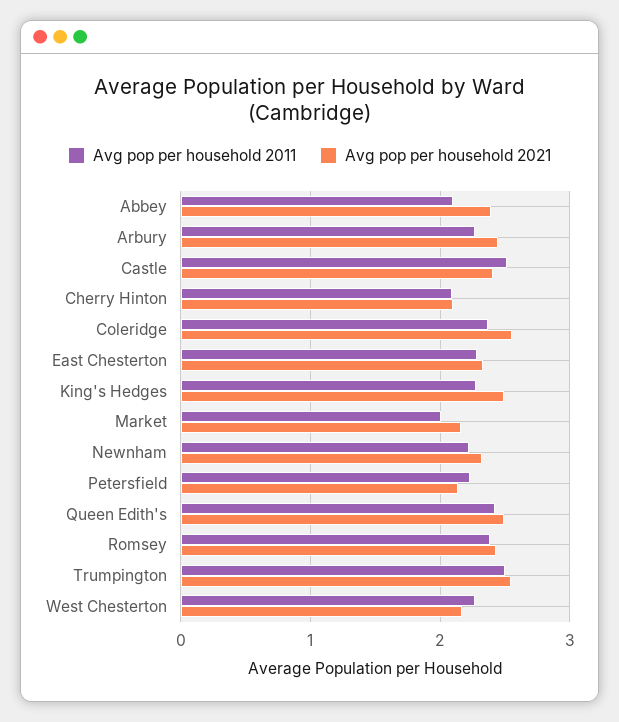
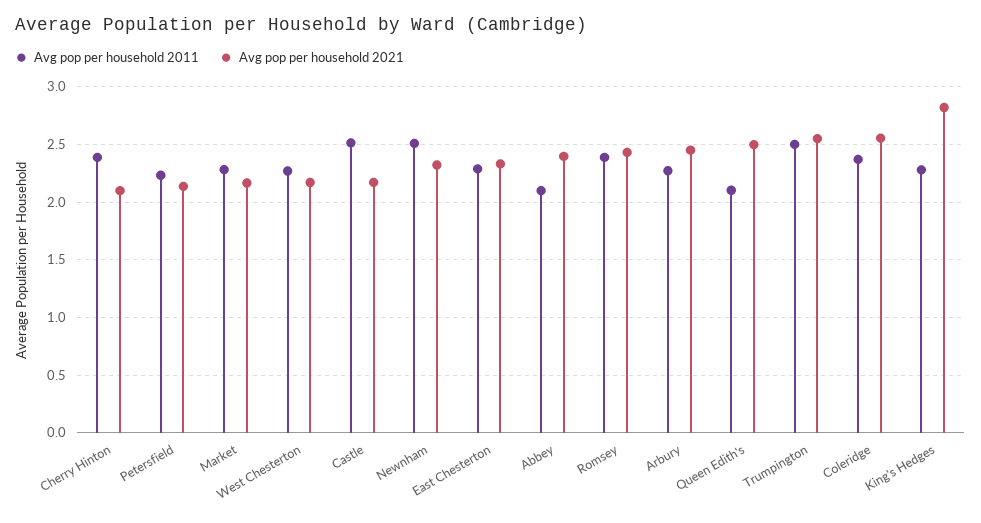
Avg pop per household 2021, Castle: 2.4 -> 2.2
Avg pop per household 2011, Cherry Hinton: 2.1 -> 2.4
Avg pop per household 2021, King's Hedges: 2.5 -> 2.8
Avg pop per household 2011, Market: 2 -> 2.3
Avg pop per household 2011, Newnham: 2.2 -> 2.5
Avg pop per household 2011, Queen Edith's: 2.4 -> 2.1

